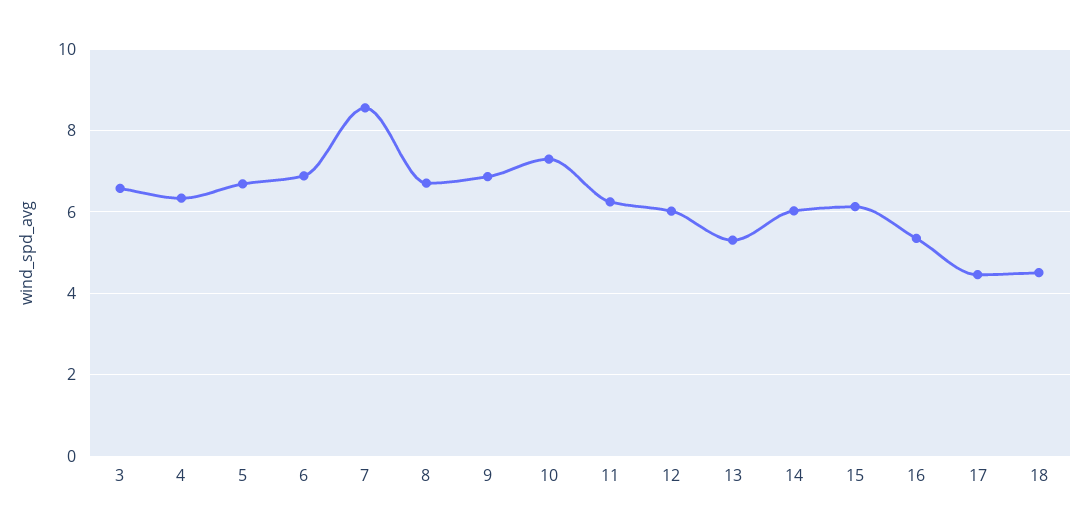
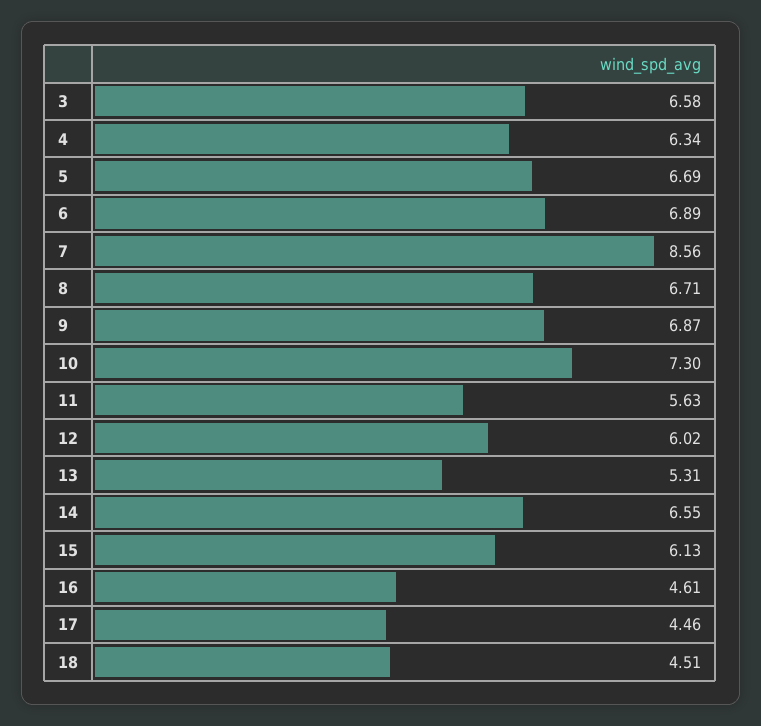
11: 6.2 -> 5.63
14: 6 -> 6.55
16: 5.4 -> 4.61

